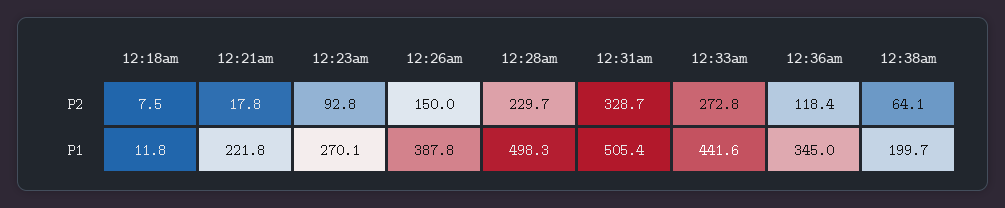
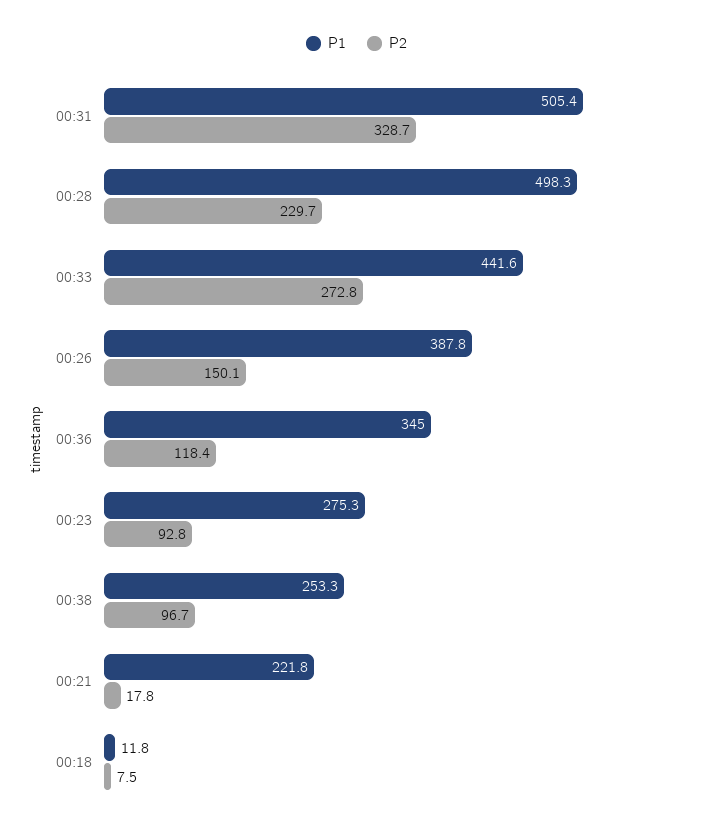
P2, 12:26am: 150 -> 150.1
P2, 12:38am: 64.1 -> 96.7
P1, 12:23am: 270.1 -> 275.3
P1, 12:38am: 199.7 -> 253.3

